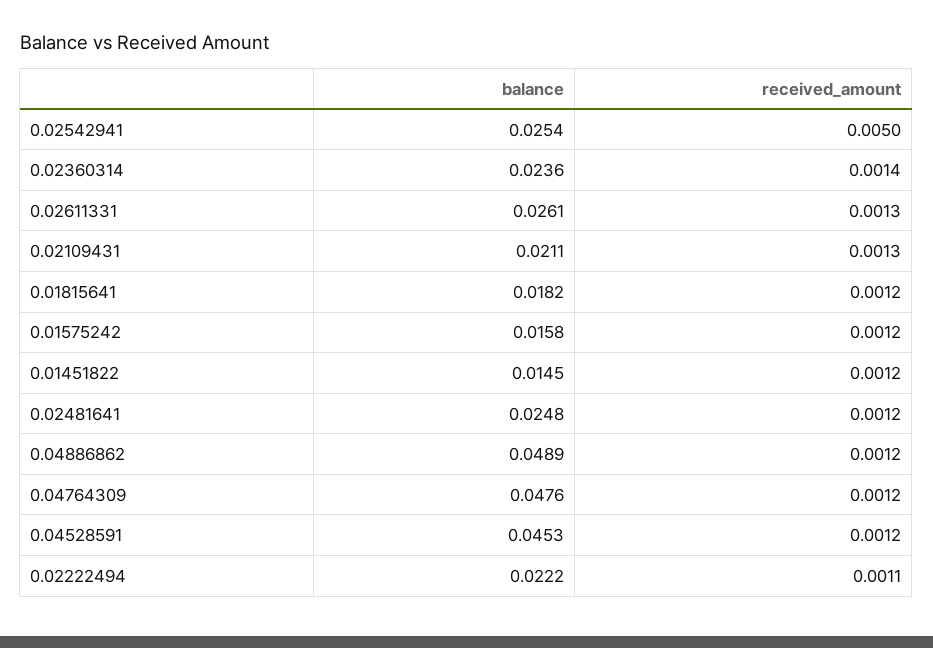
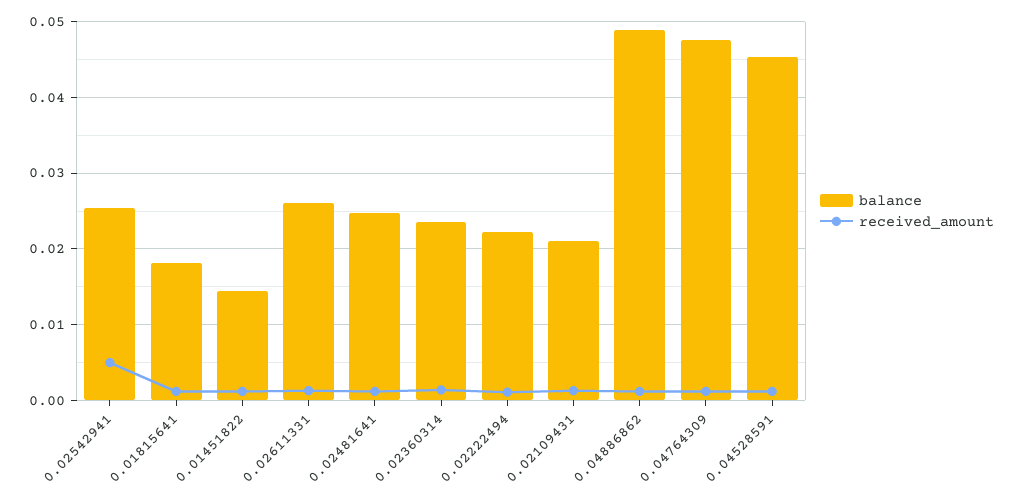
balance, 0.01575242: 0.0158 -> none
received_amount, 0.01575242: 0.0012 -> none

